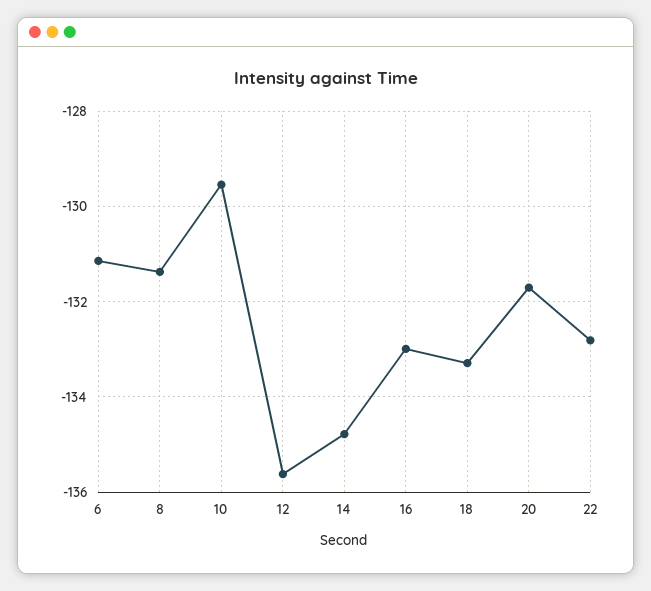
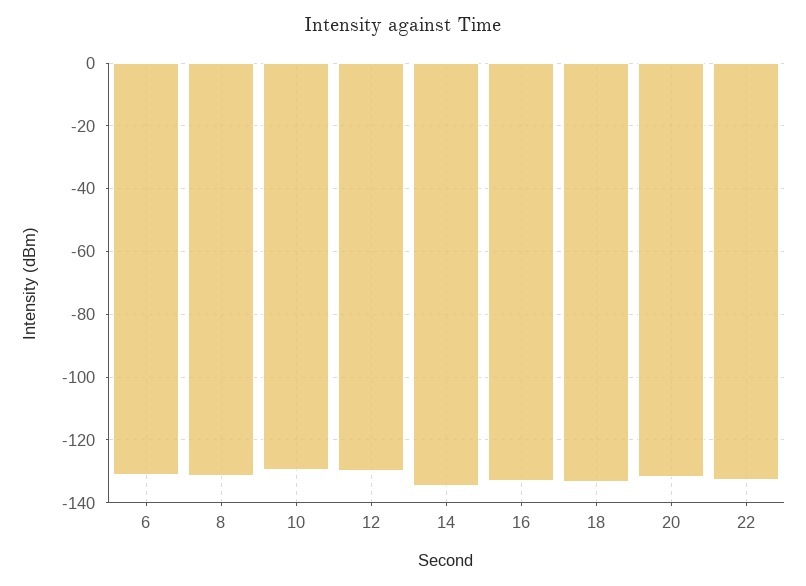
12: -135.6 -> -130

